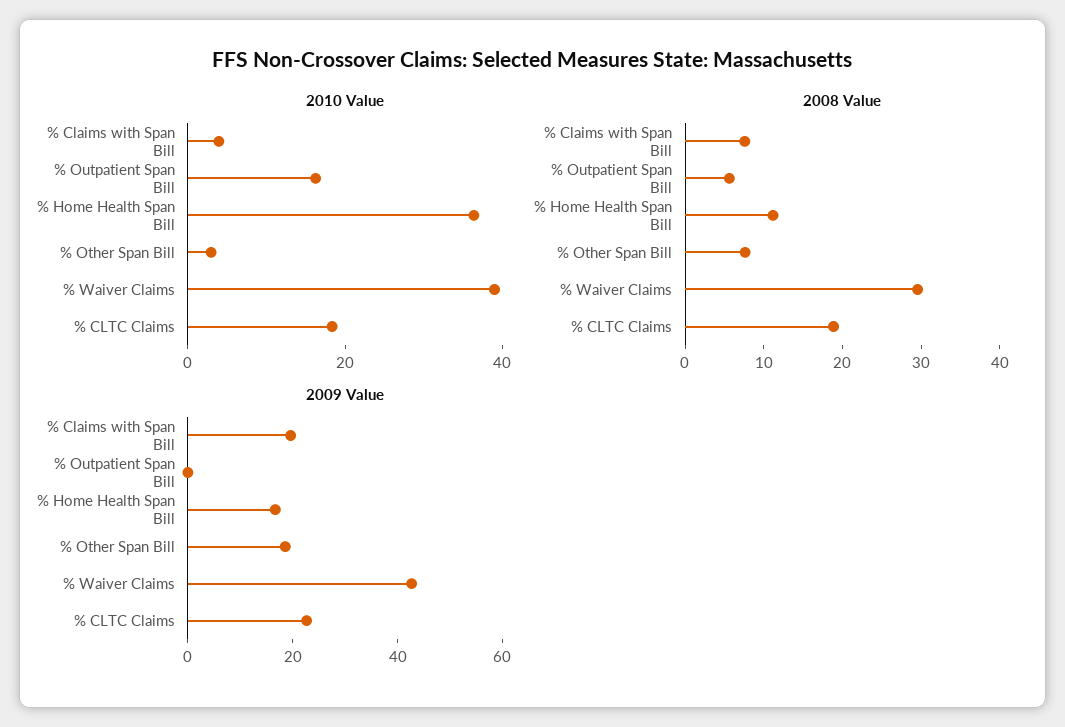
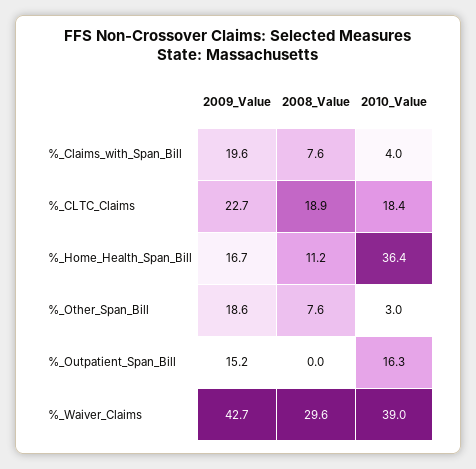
2008 Value, % Outpatient Span Bill: 6 -> 0
2009 Value, % Outpatient Span Bill: 0 -> 15.2

